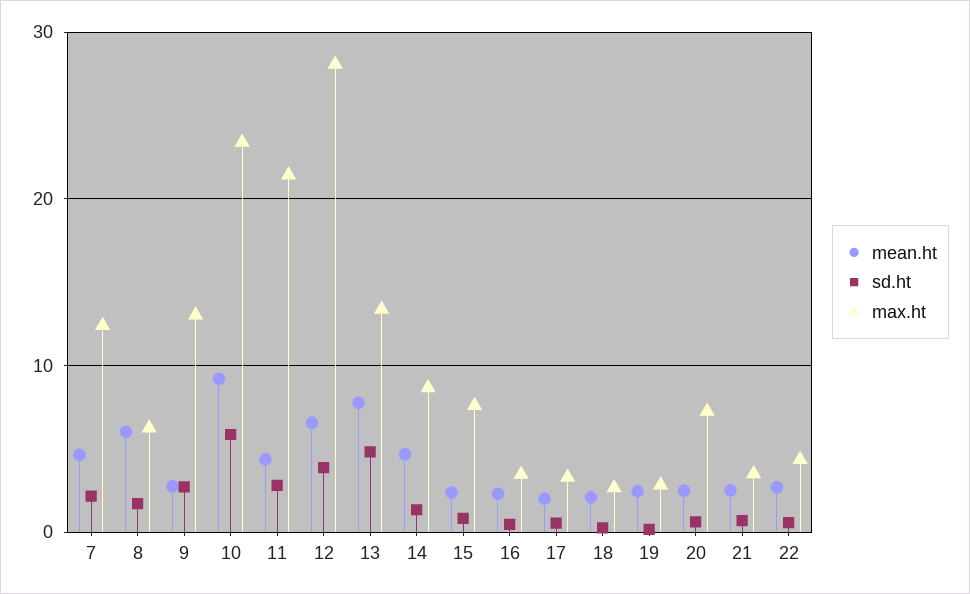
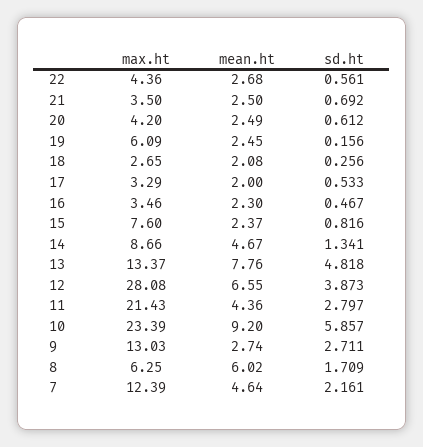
max.ht, 19: 3 -> 6.09
max.ht, 20: 7 -> 4.2

